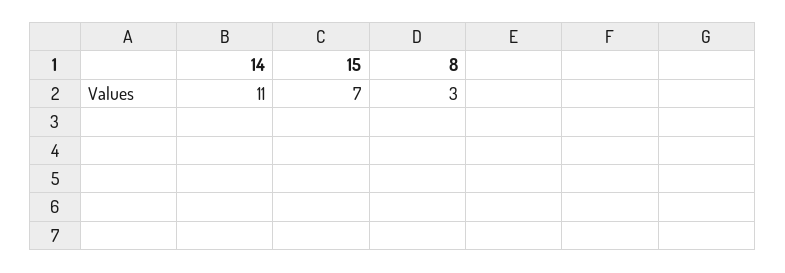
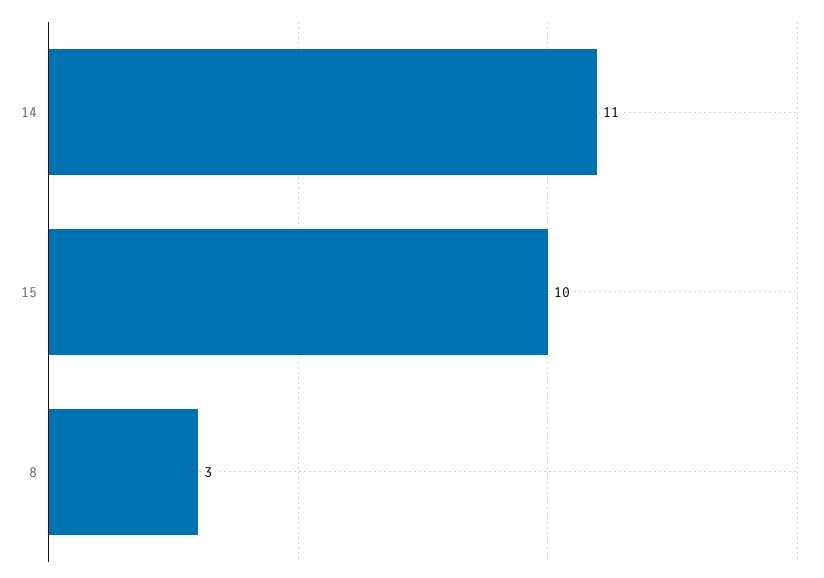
15: 7 -> 10

